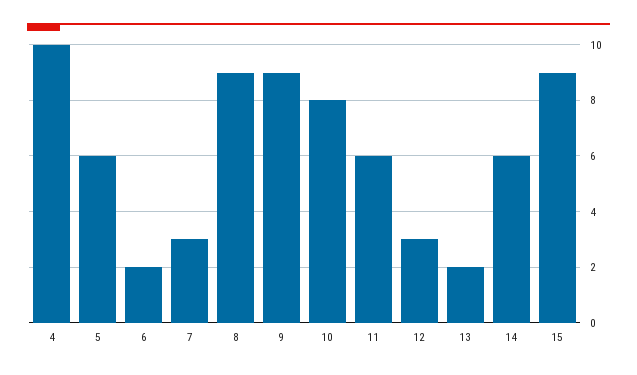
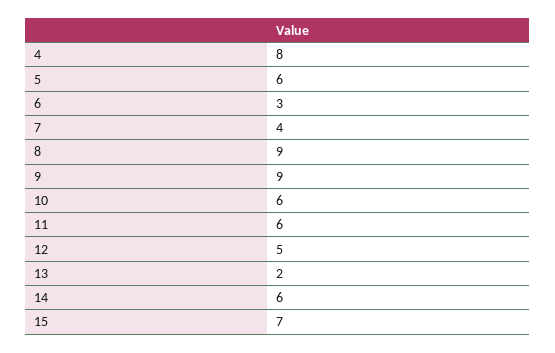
4: 10 -> 8
6: 2 -> 3
7: 3 -> 4
10: 8 -> 6
12: 3 -> 5
15: 9 -> 7

